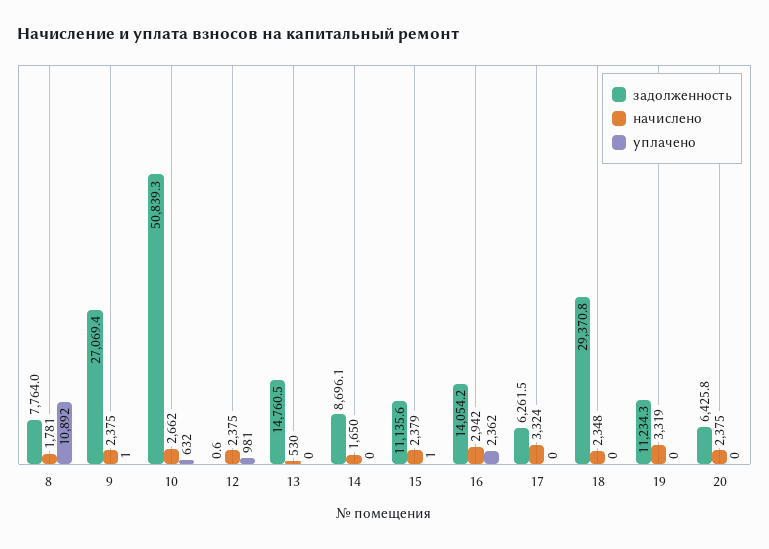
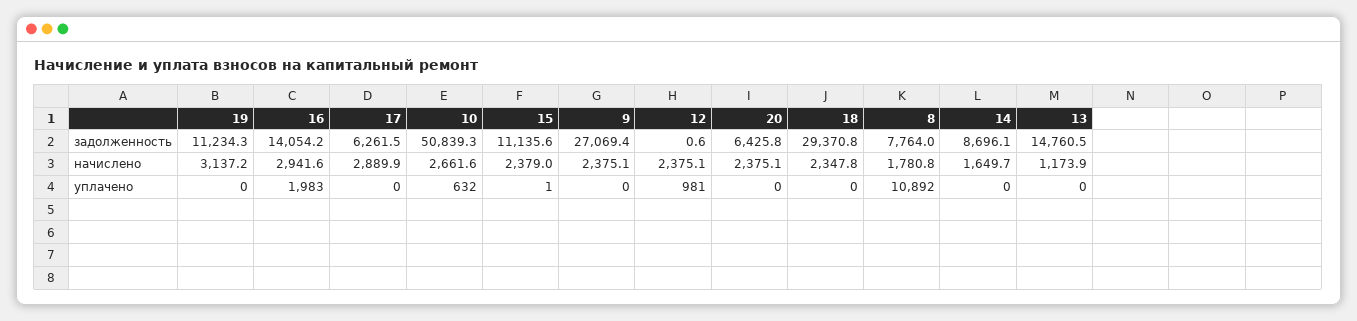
уплачено, 9: 1 -> 0
начислено, 13: 530 -> 1173.9
уплачено, 16: 2362 -> 1983
начислено, 17: 3324 -> 2889.9
начислено, 19: 3319 -> 3137.2

